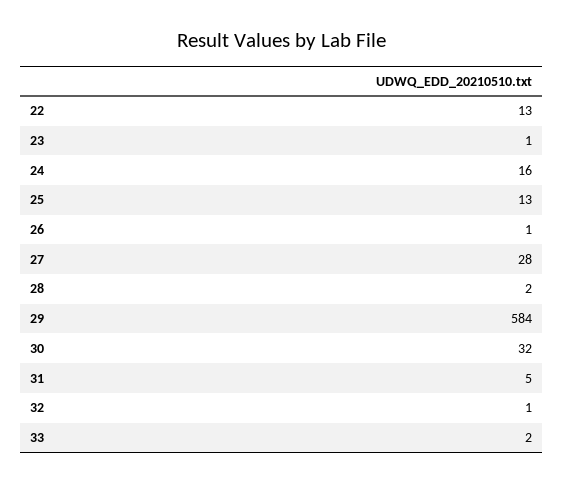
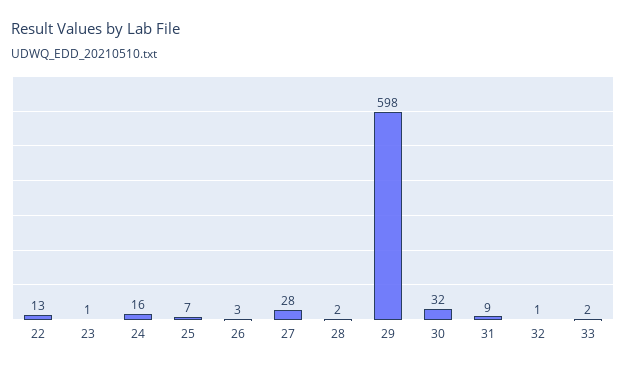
25: 13 -> 7
26: 1 -> 3
29: 584 -> 598
31: 5 -> 9

